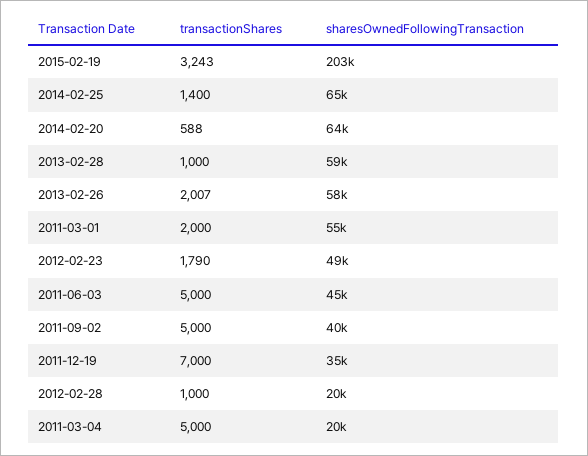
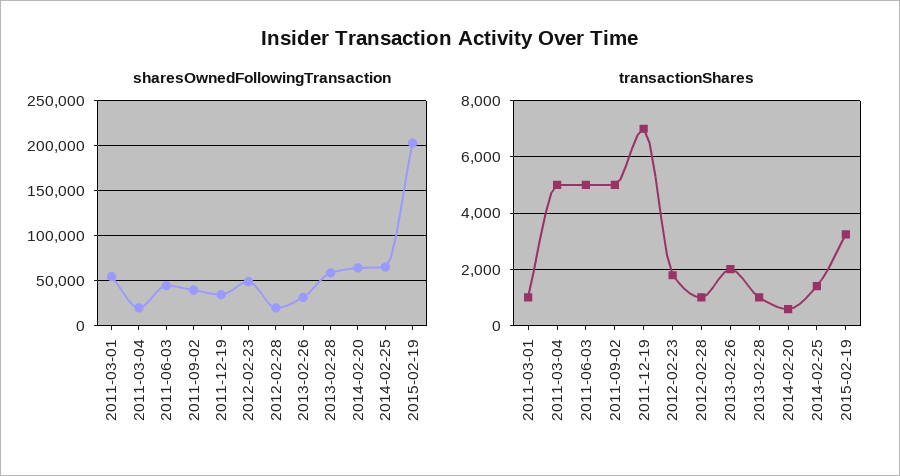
sharesOwnedFollowingTransaction, 2013-02-26: 58000 -> 30000
transactionShares, 2011-03-01: 2000 -> 1000

